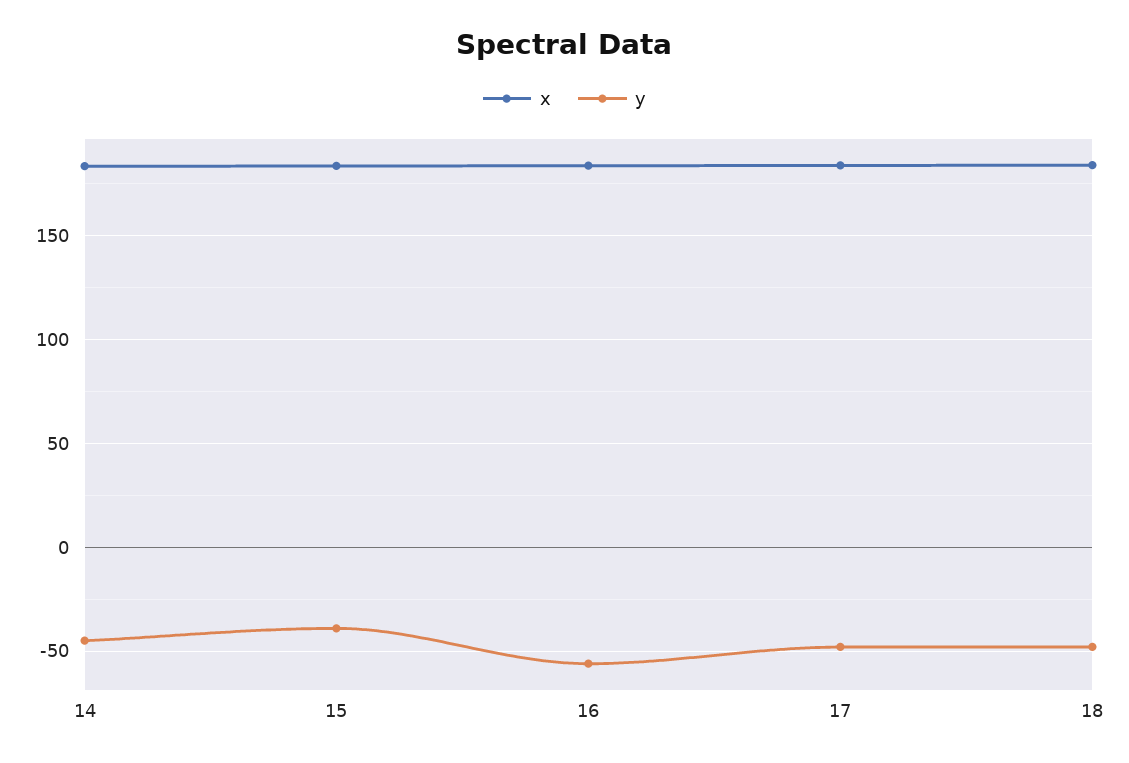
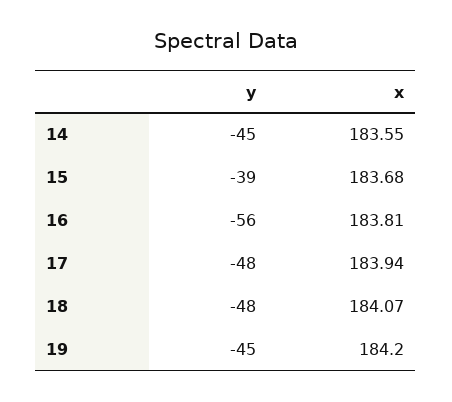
y, 19: none -> -45
x, 19: none -> 184.2

